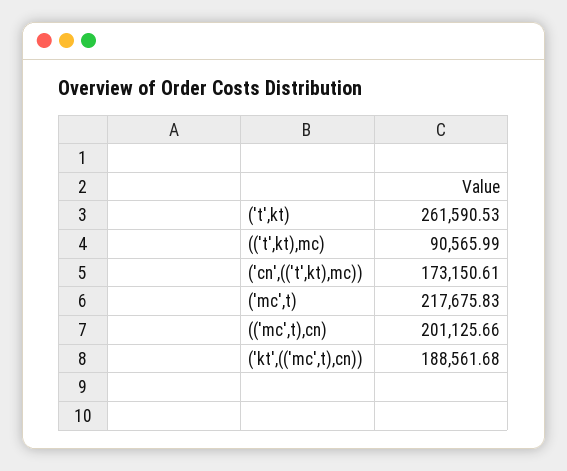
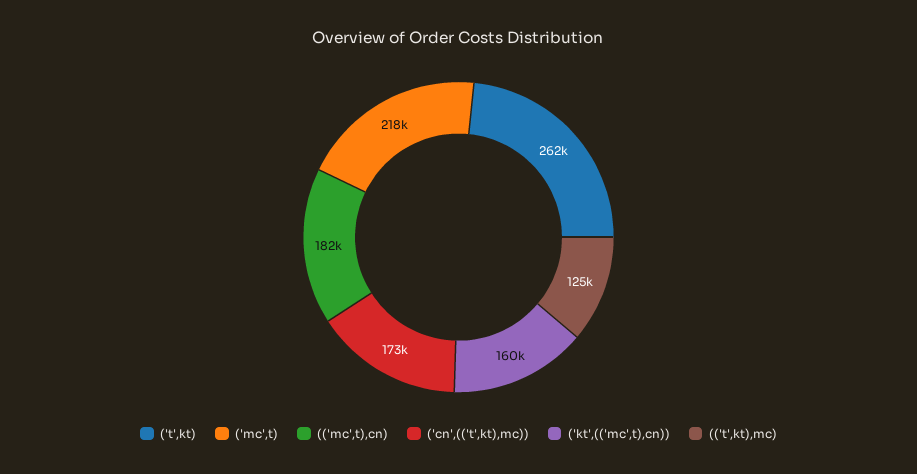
(('t',kt),mc): 90565.99 -> 125000
(('mc',t),cn): 201125.66 -> 182000
('kt',(('mc',t),cn)): 188561.68 -> 160000

